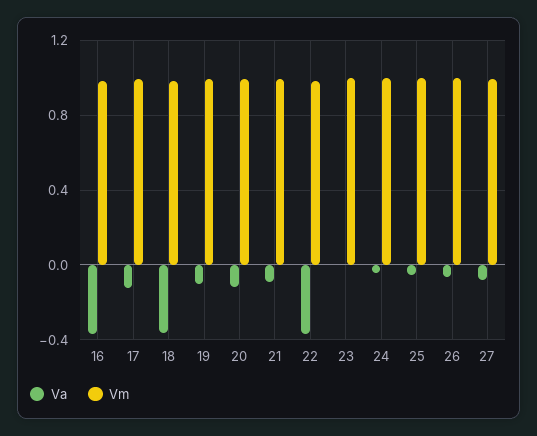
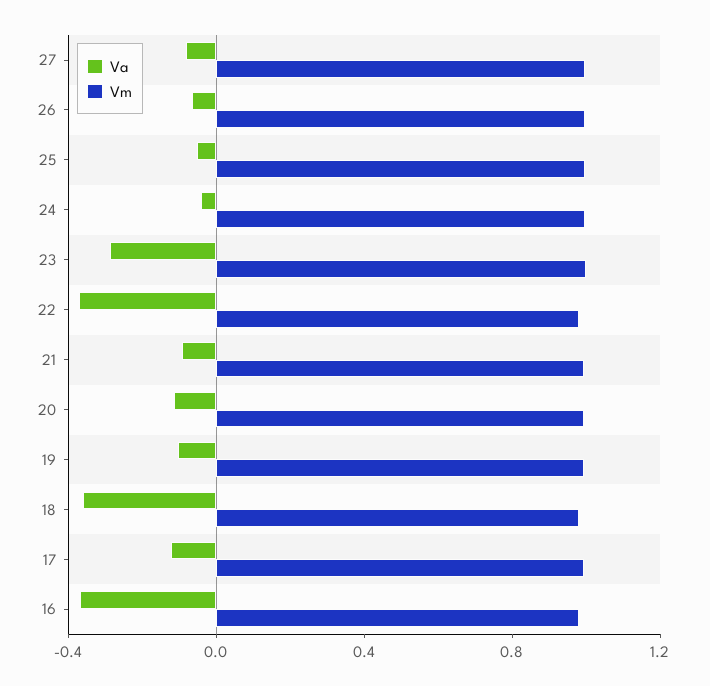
Va, 23: 0 -> -0.3

